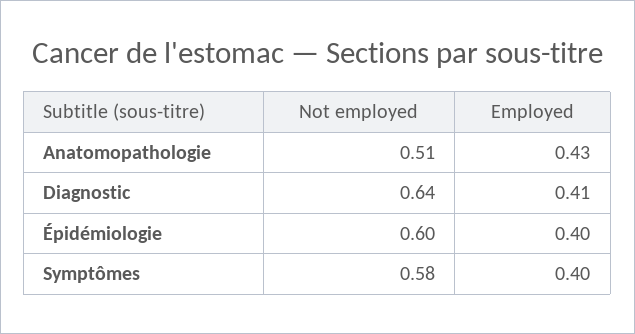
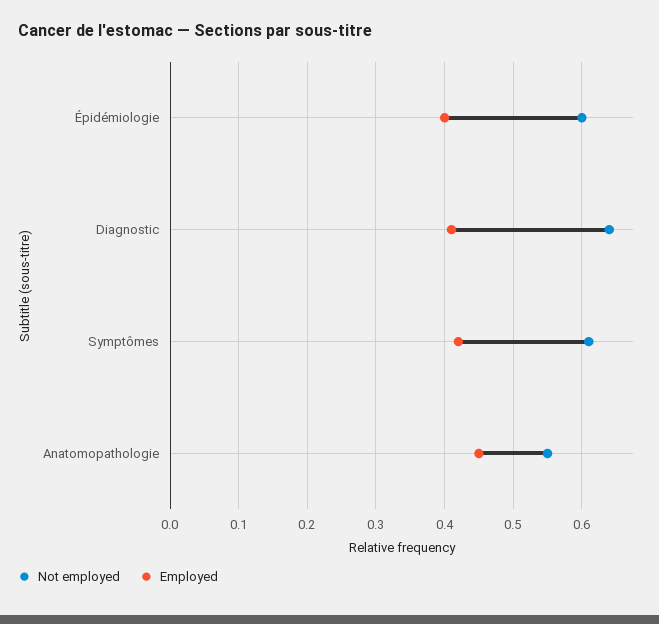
Not employed, Anatomopathologie: 0.51 -> 0.55
Employed, Anatomopathologie: 0.43 -> 0.45
Not employed, Symptômes: 0.58 -> 0.61
Employed, Symptômes: 0.4 -> 0.42

